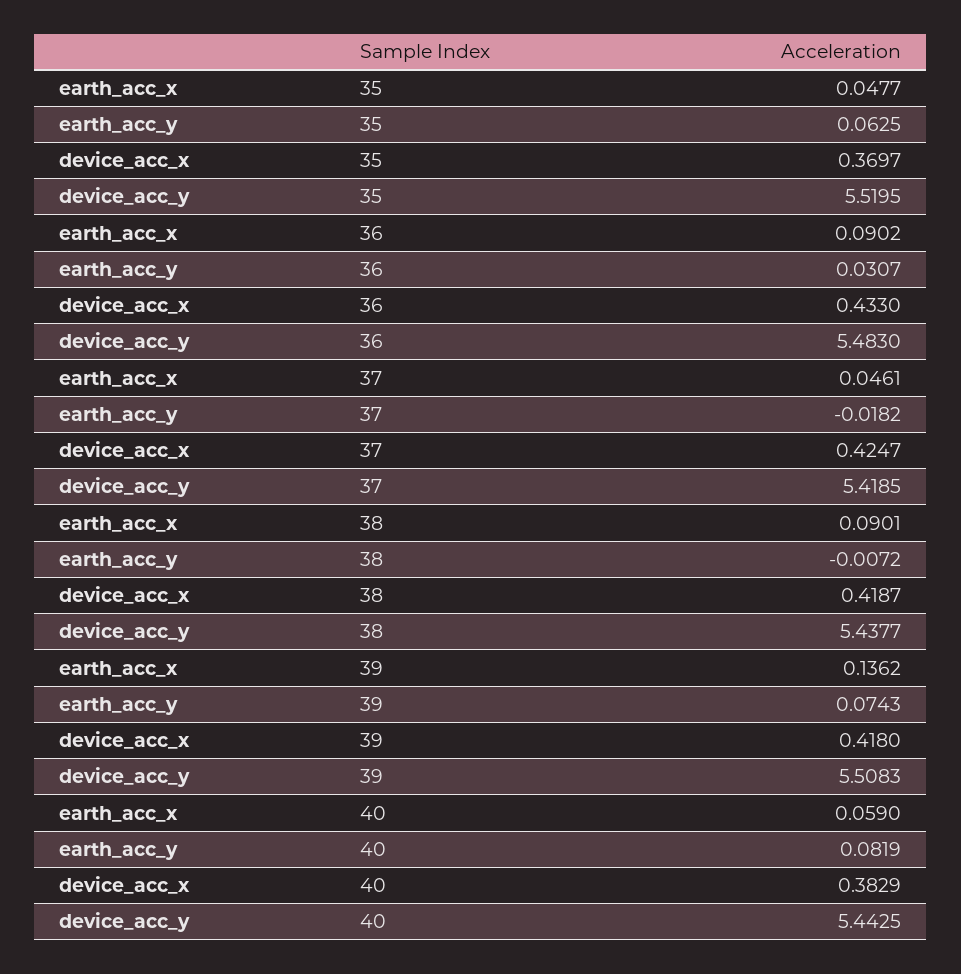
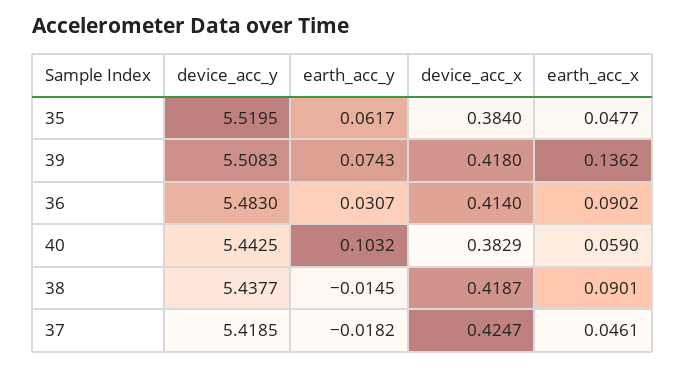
earth_acc_y, 35: 0.0625 -> 0.0617
device_acc_x, 35: 0.3697 -> 0.384
device_acc_x, 36: 0.433 -> 0.414
earth_acc_y, 38: -0.0072 -> -0.0145
earth_acc_y, 40: 0.0819 -> 0.1032

